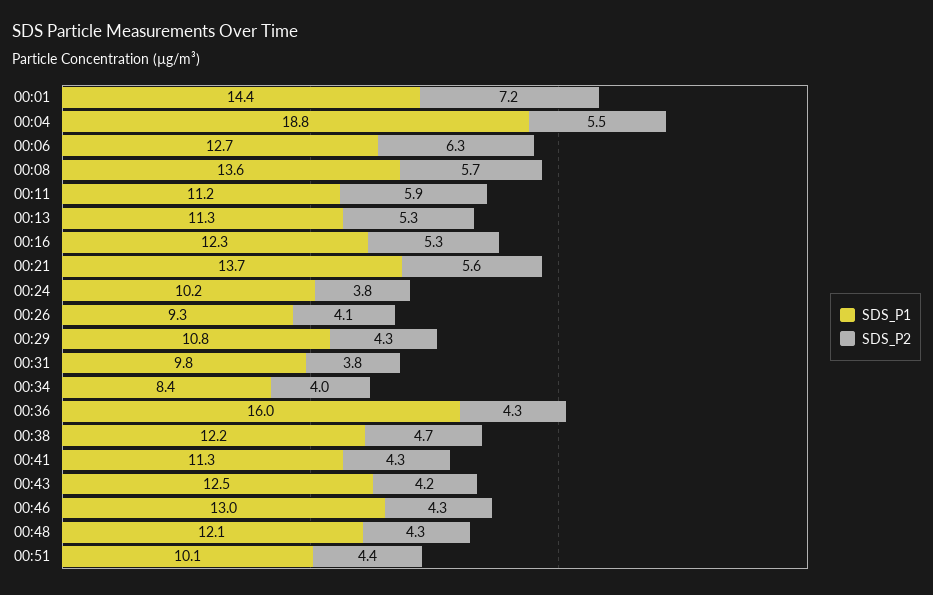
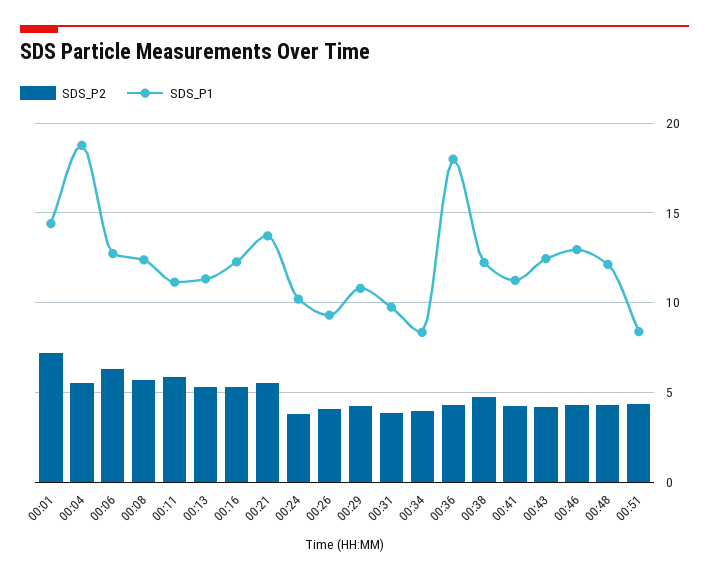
SDS_P1, 00:08: 13.6 -> 12.5
SDS_P1, 00:36: 16 -> 18
SDS_P1, 00:51: 10.1 -> 8.5

